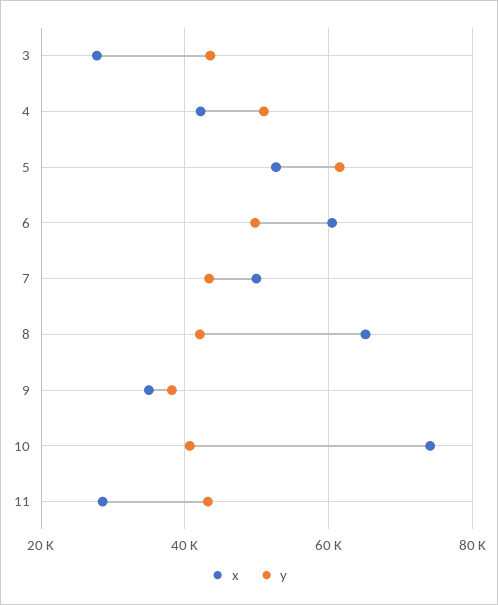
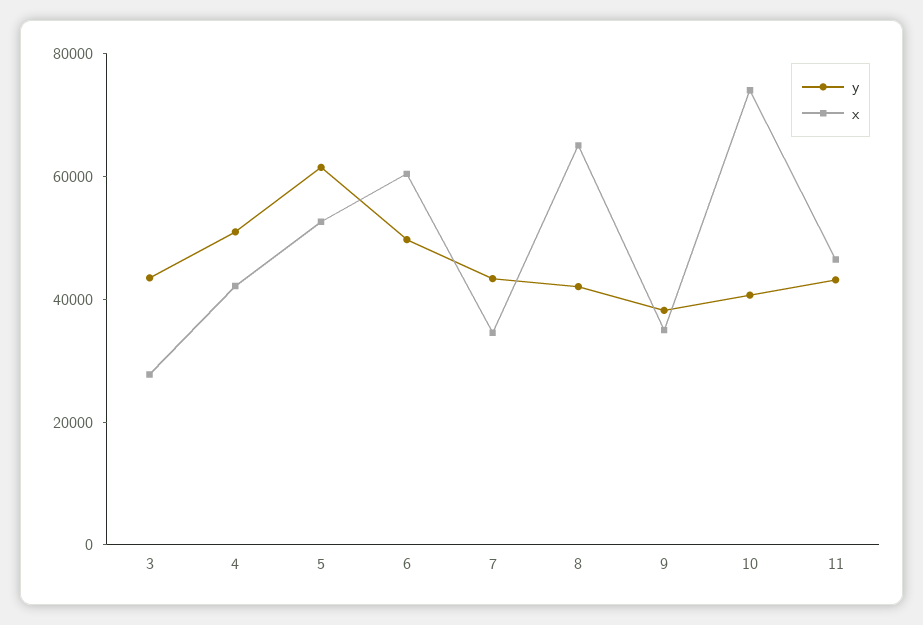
x, 7: 50000 -> 35000
x, 11: 28000 -> 45000

